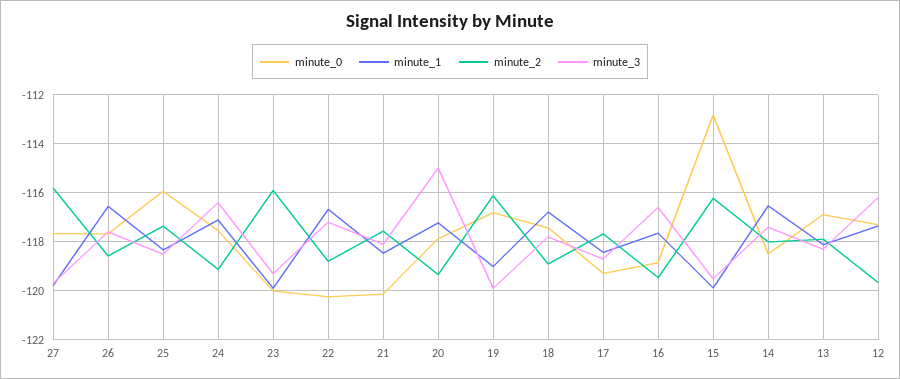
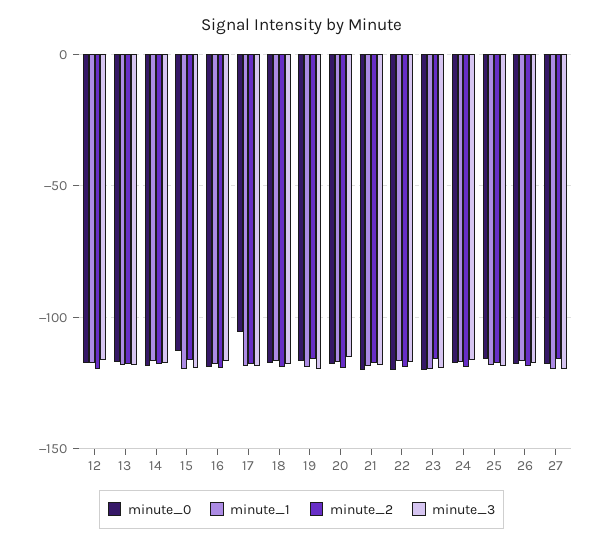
minute_0, 17: -119.25 -> -105

